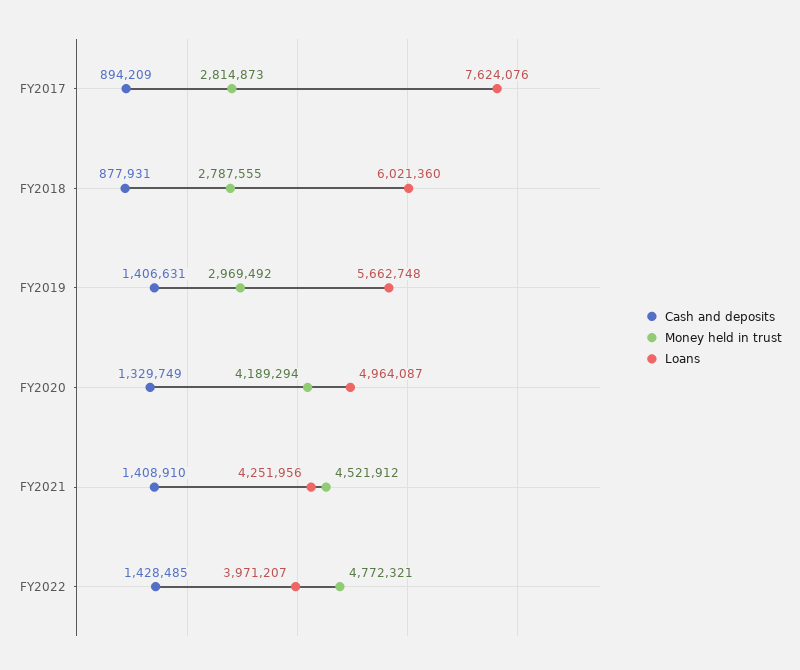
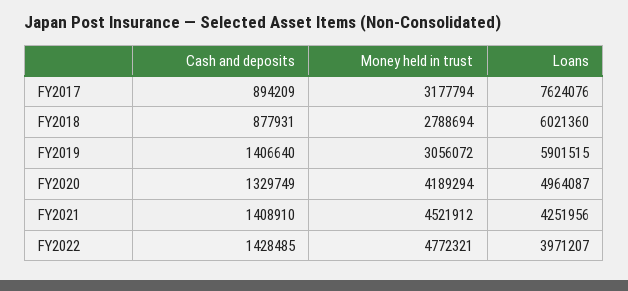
Money held in trust, FY2017: 2814873 -> 3177794
Money held in trust, FY2018: 2787555 -> 2788694
Cash and deposits, FY2019: 1406631 -> 1406640
Money held in trust, FY2019: 2969492 -> 3056072
Loans, FY2019: 5662748 -> 5901515

